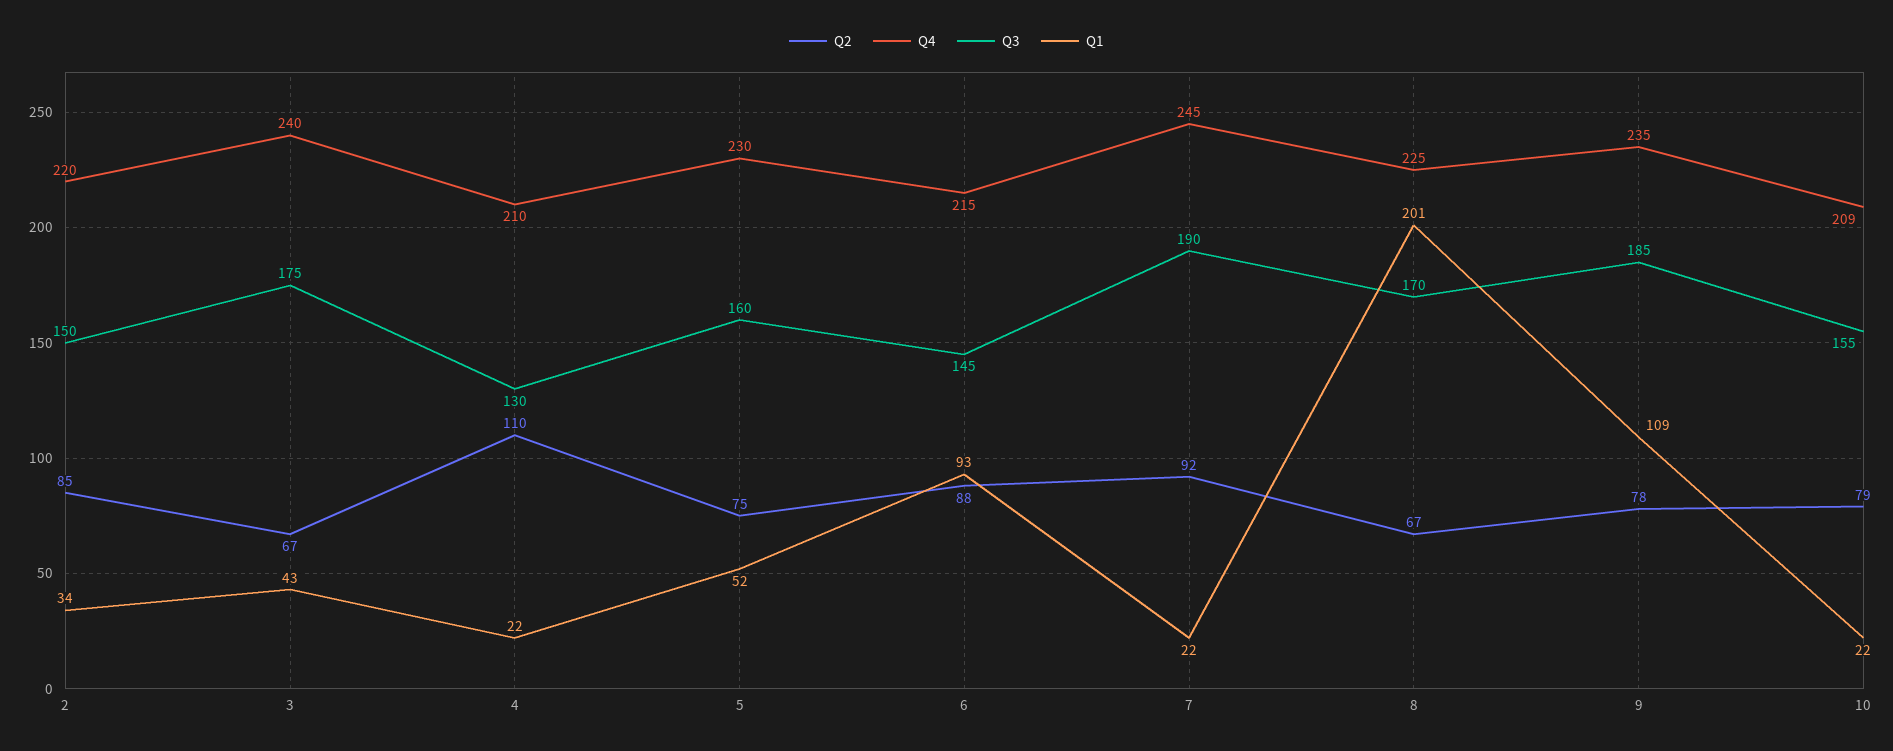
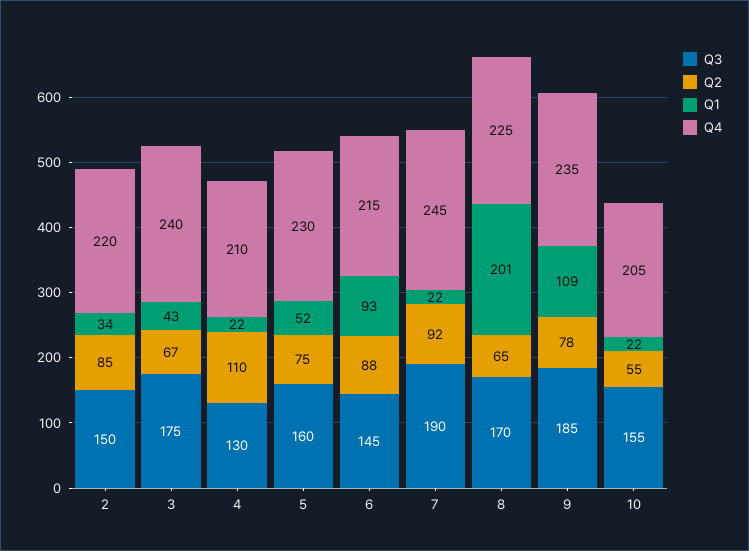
Q2, 8: 67 -> 65
Q2, 10: 79 -> 55
Q4, 10: 209 -> 205

